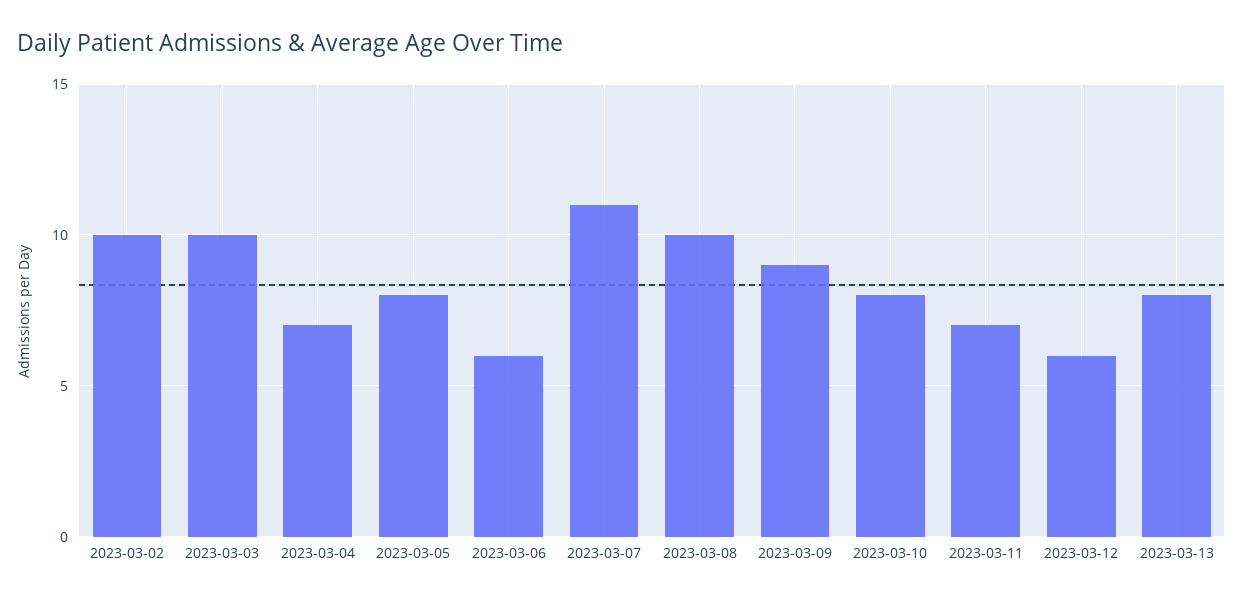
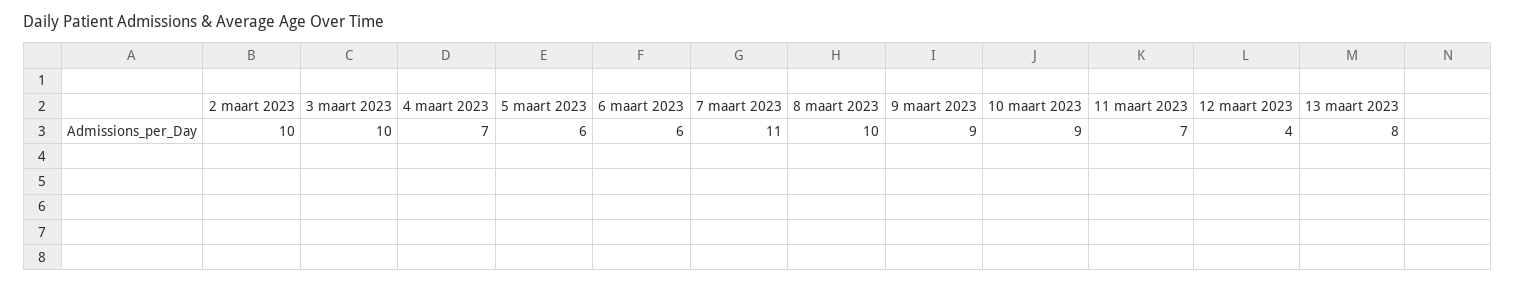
2023-03-05: 8 -> 6
2023-03-10: 8 -> 9
2023-03-12: 6 -> 4

